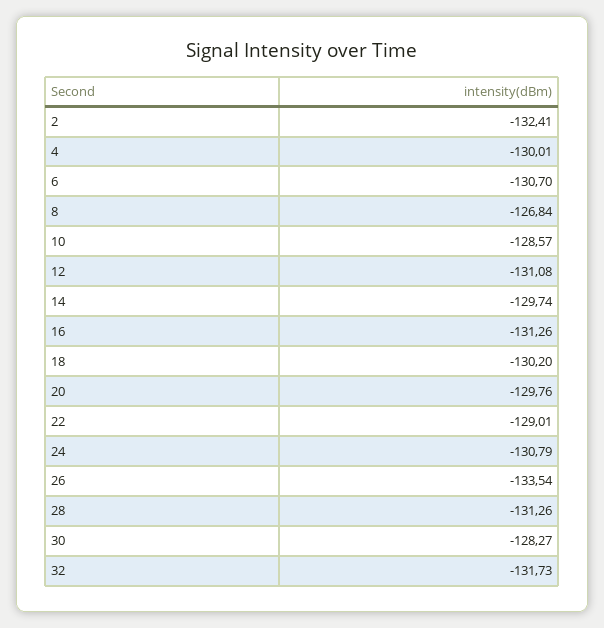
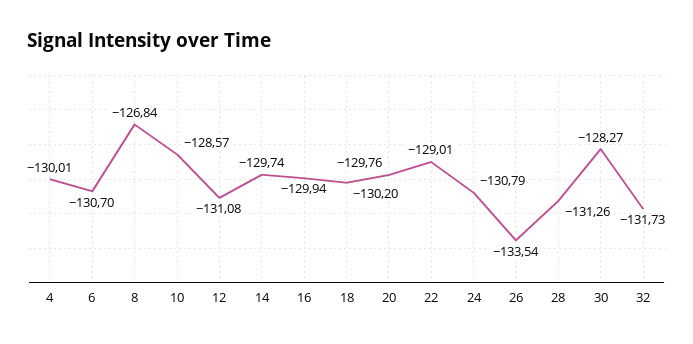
2: -132.41 -> none
16: -131.26 -> -129.94

